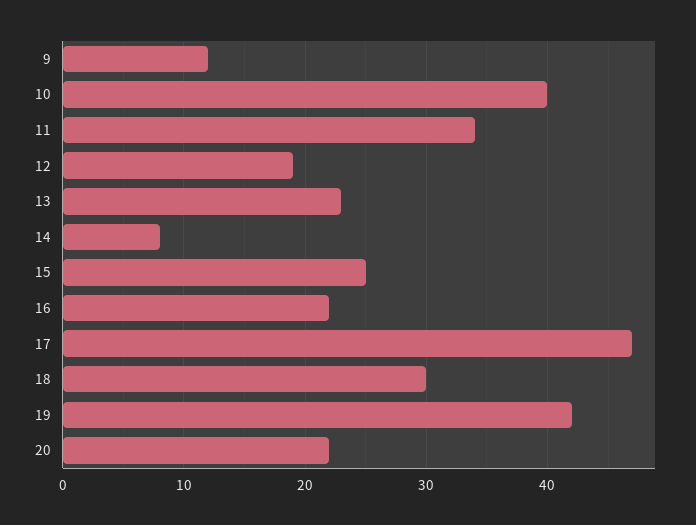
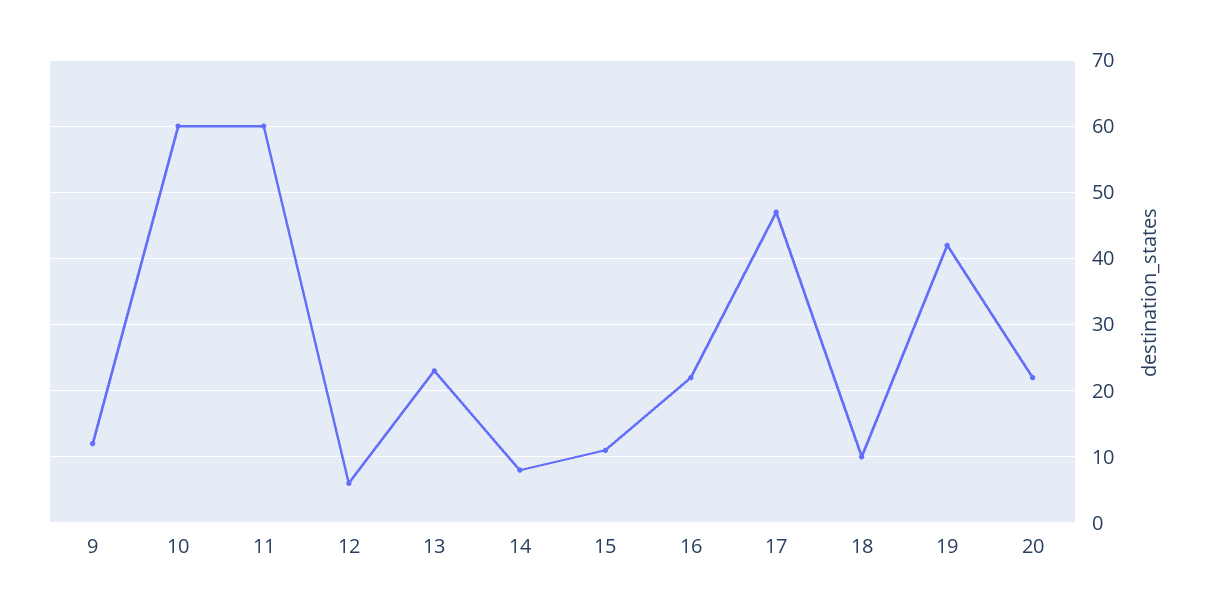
10: 40 -> 60
11: 34 -> 60
12: 19 -> 6
15: 25 -> 11
18: 30 -> 10

